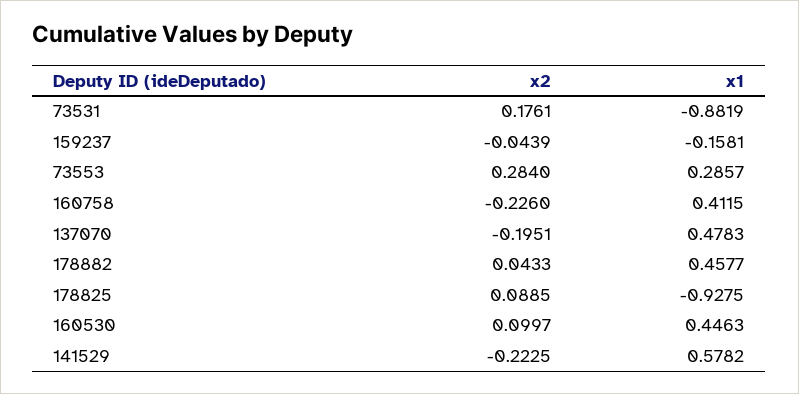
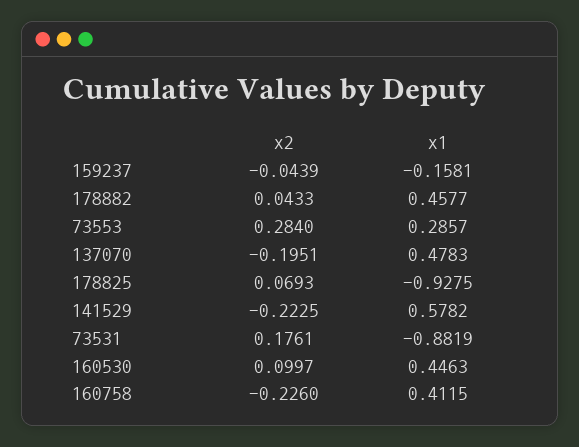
x2, 178825: 0.0885 -> 0.0693

